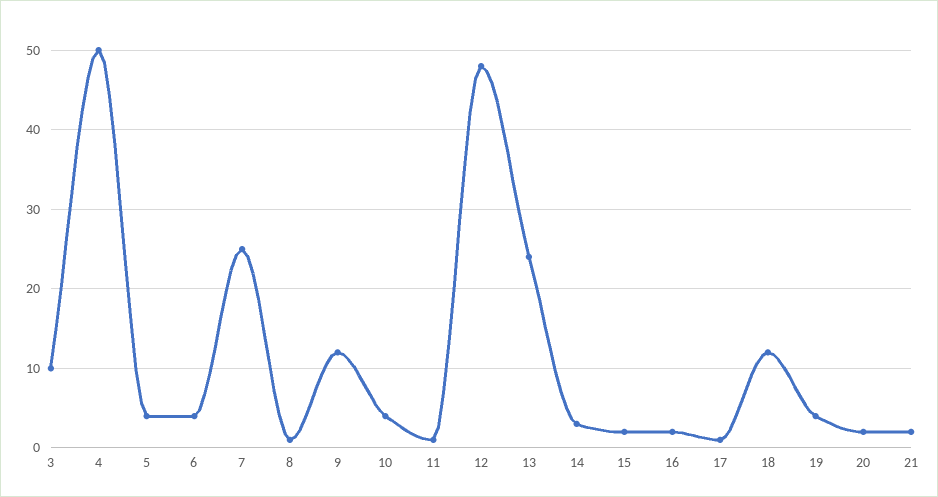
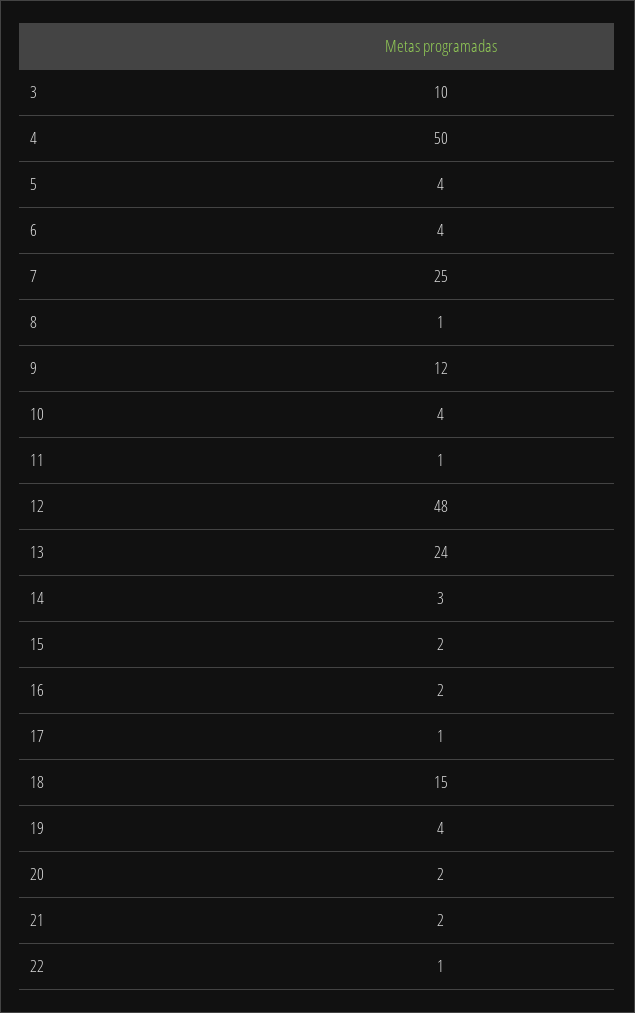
18: 12 -> 15
22: none -> 1

